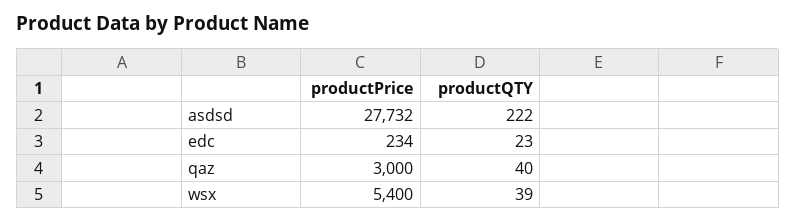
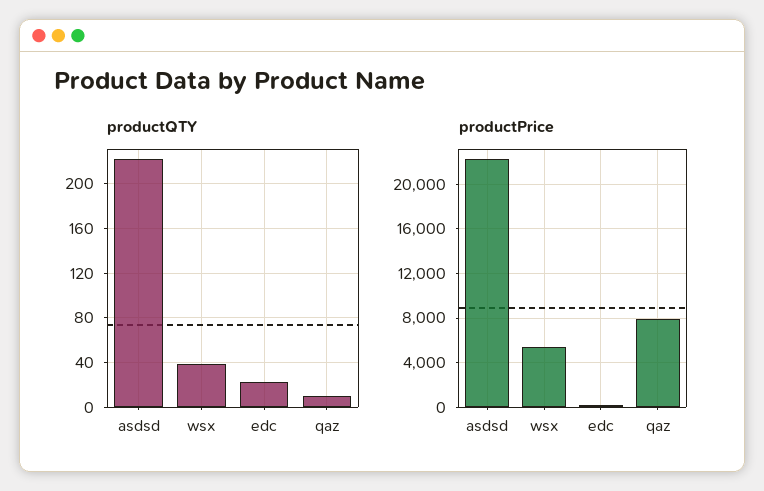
productPrice, asdsd: 27732 -> 22000
productPrice, qaz: 3000 -> 8000
productQTY, qaz: 40 -> 10

